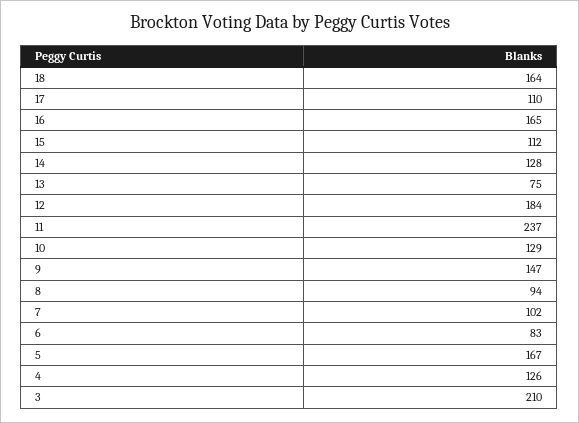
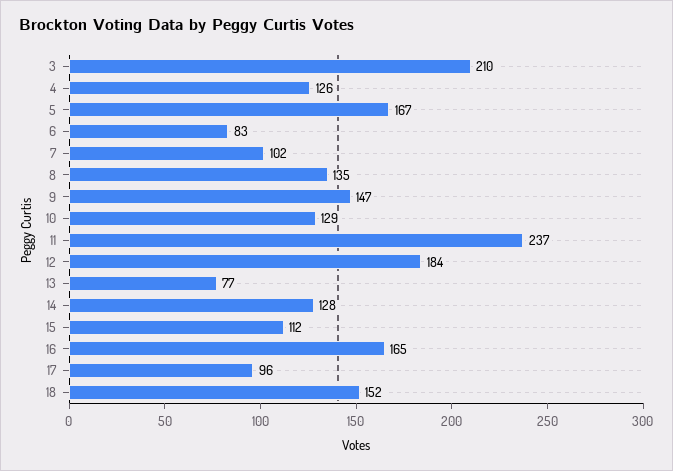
18: 164 -> 152
17: 110 -> 96
13: 75 -> 77
8: 94 -> 135

